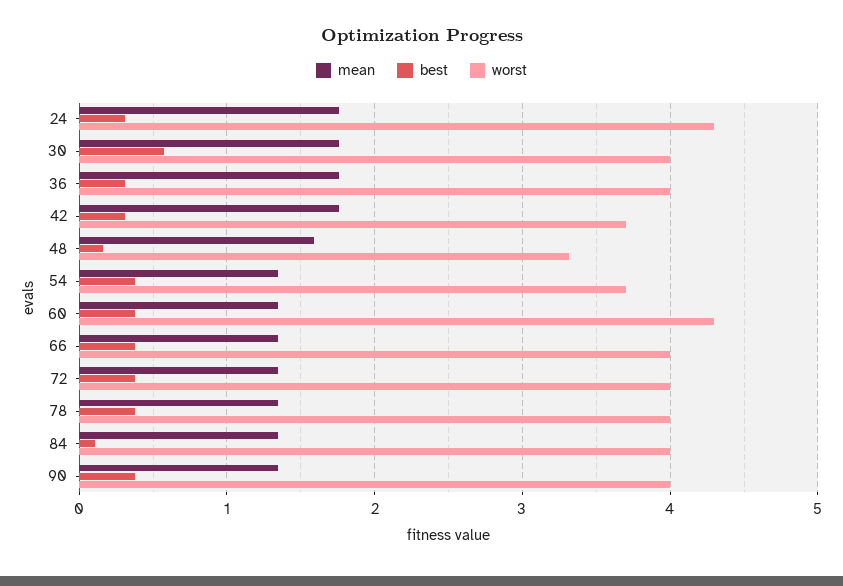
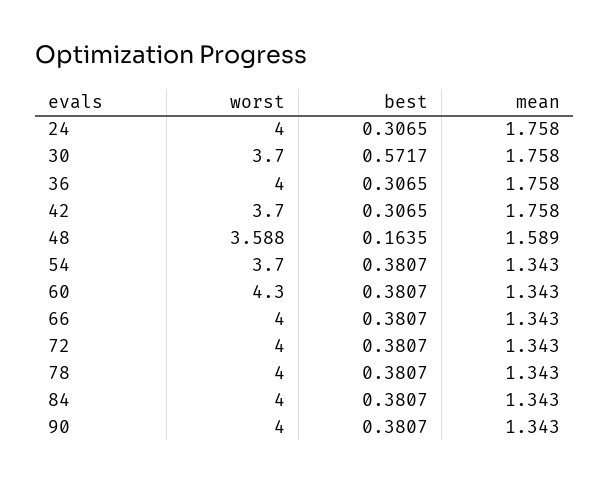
worst, 24: 4.3 -> 4
worst, 30: 4 -> 3.7
worst, 48: 3.3 -> 3.588
best, 84: 0.1 -> 0.3807

